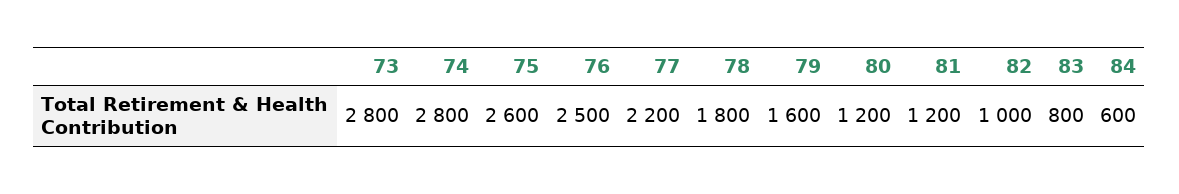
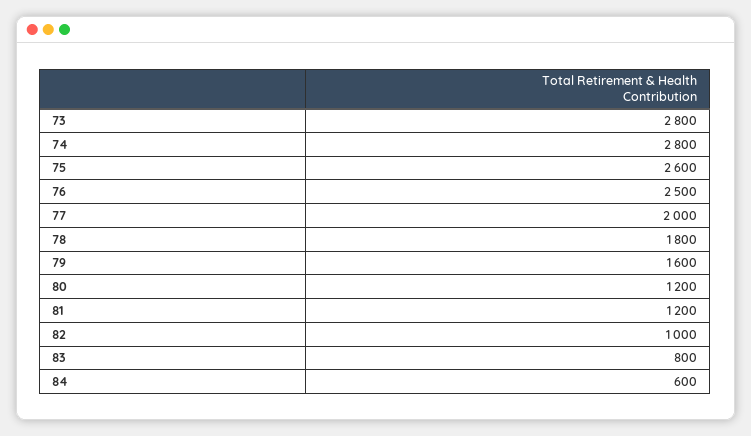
77: 2200 -> 2000

